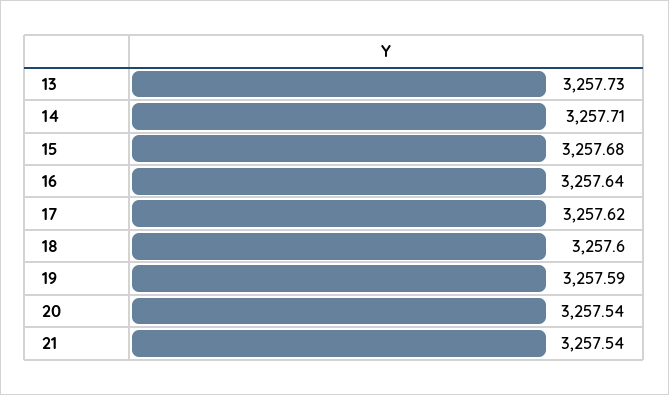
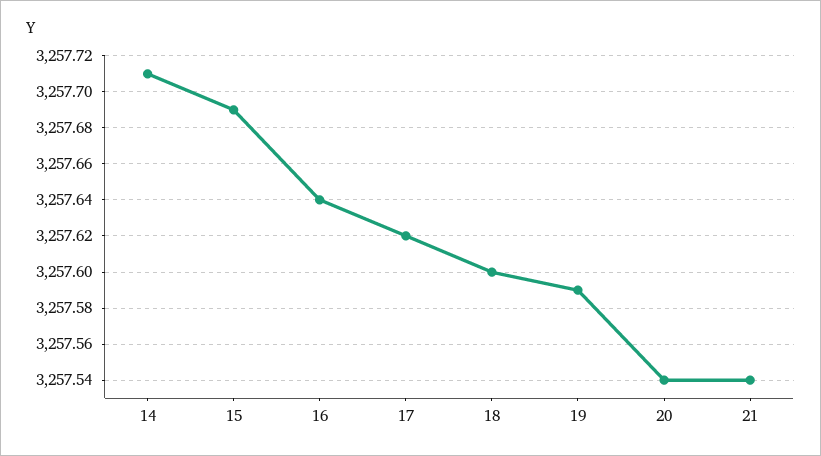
13: 3257.73 -> none
15: 3257.68 -> 3257.69

